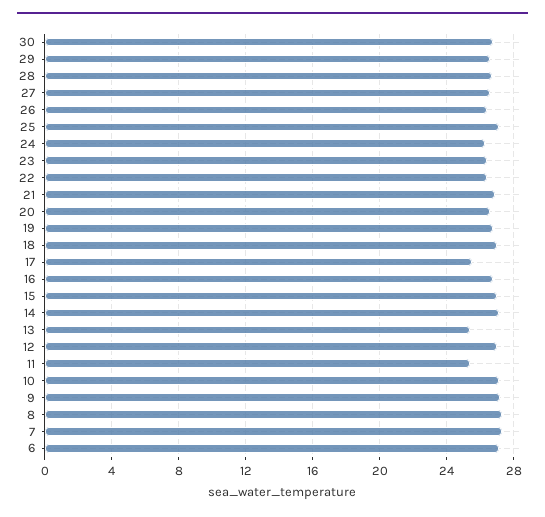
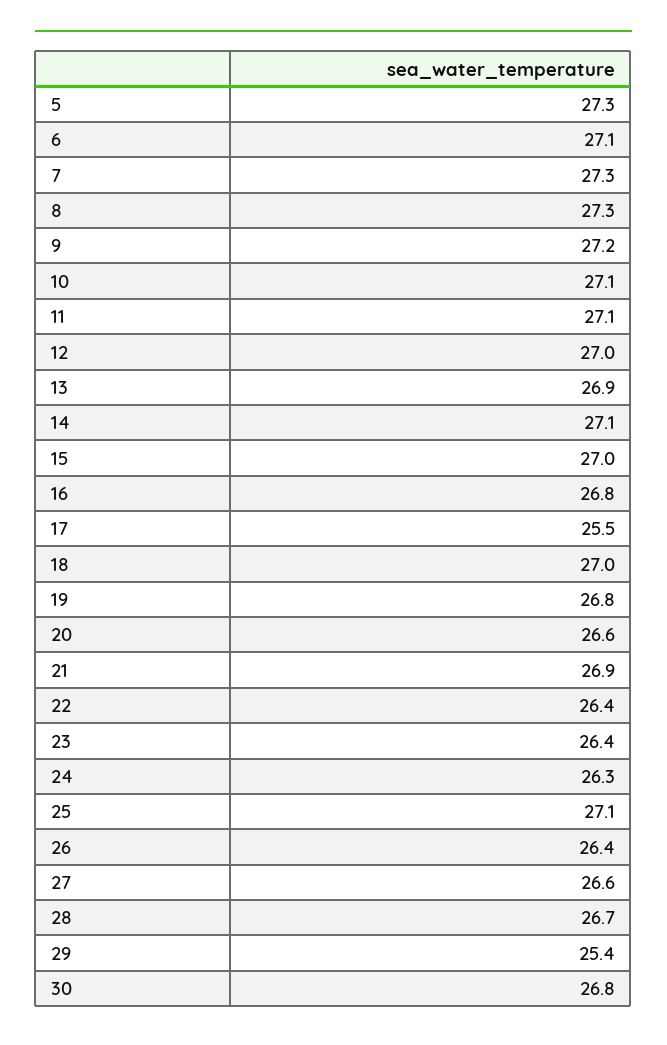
29: 26.5 -> 25.4
13: 25.5 -> 26.9
11: 25.5 -> 27.1
5: none -> 27.3

